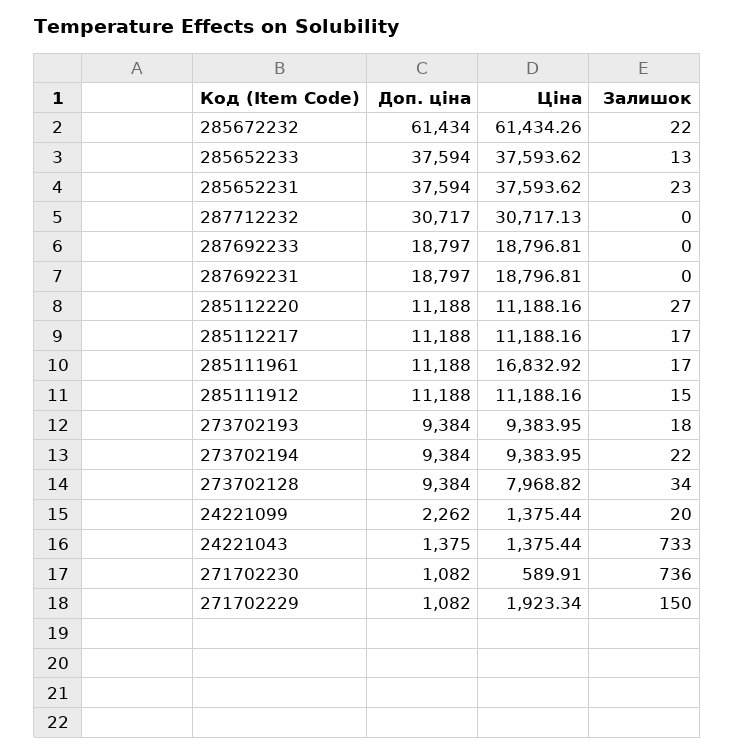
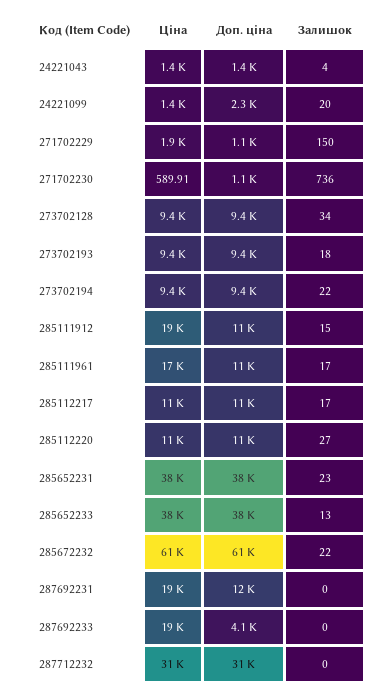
Доп. ціна, 287692233: 18797 -> 4100
Доп. ціна, 287692231: 18797 -> 12000
Ціна, 285111912: 11188.16 -> 19000
Ціна, 273702128: 7968.82 -> 9400
Залишок, 24221043: 733 -> 4

